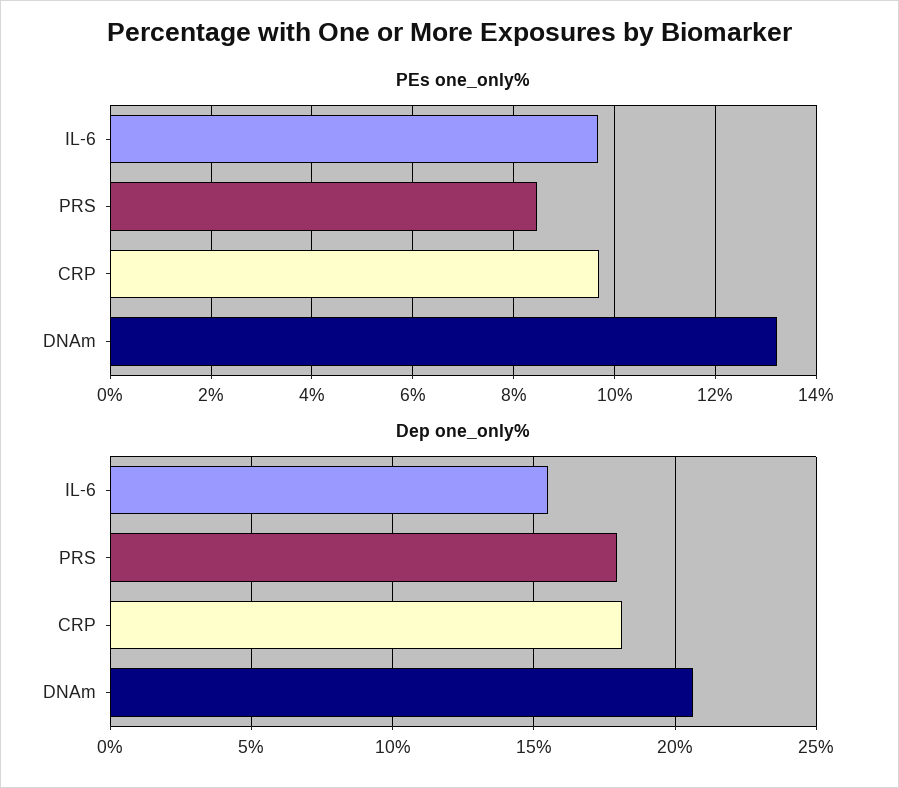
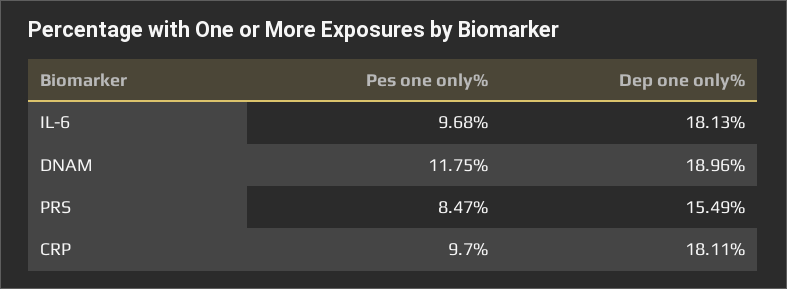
PEs one_only%, DNAm: 13.2 -> 11.75
Dep one_only%, IL-6: 15.5 -> 18.13
Dep one_only%, PRS: 18 -> 15.49
Dep one_only%, DNAm: 20.5 -> 18.96

